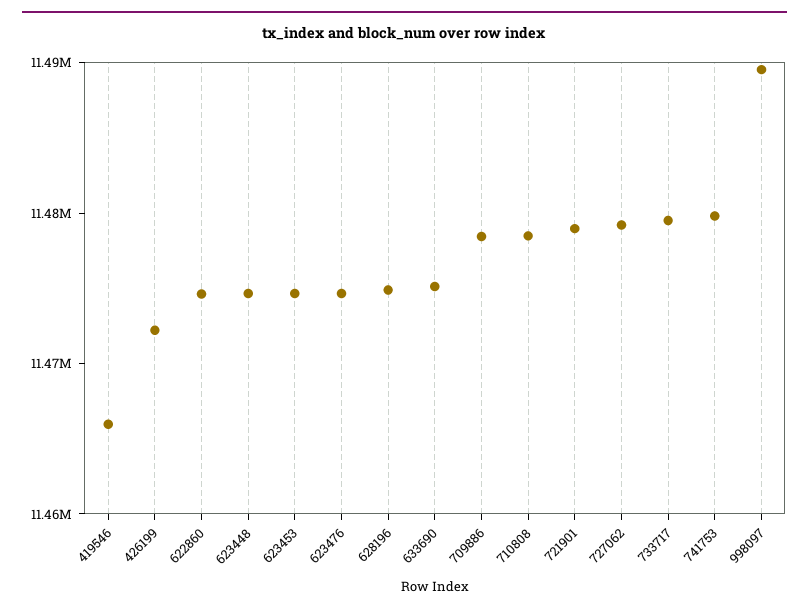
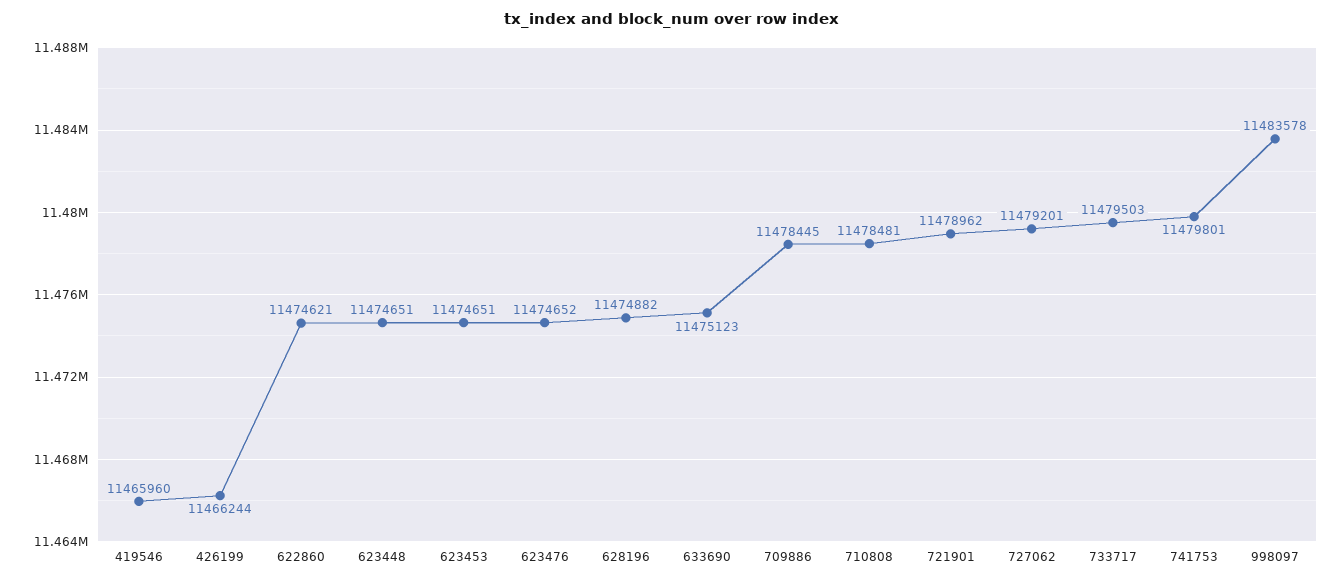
426199: 11472000 -> 11466244
998097: 11490000 -> 11483578

